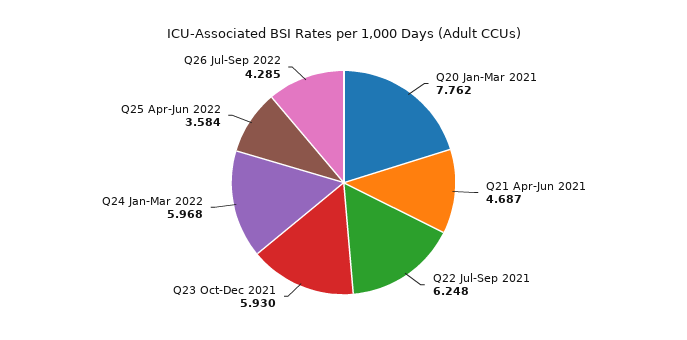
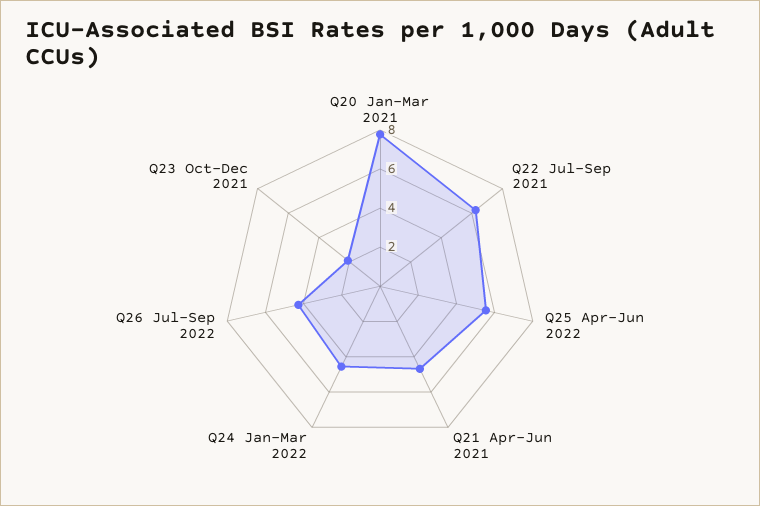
Q23 Oct-Dec 2021: 5.93 -> 2
Q24 Jan-Mar 2022: 5.968 -> 4.5
Q25 Apr-Jun 2022: 3.584 -> 5.5

